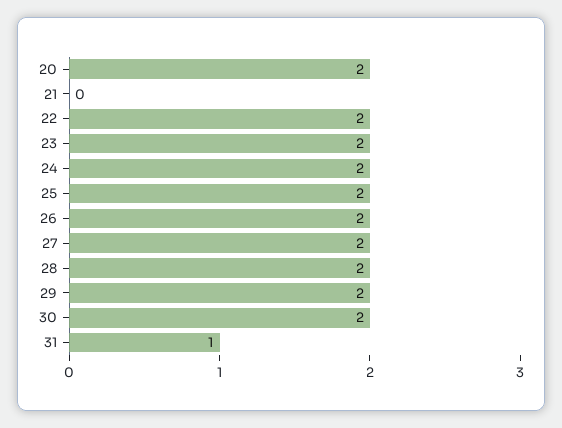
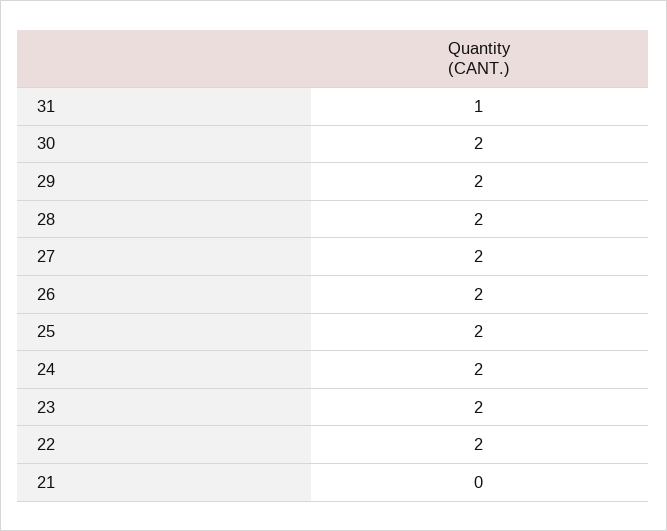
20: 2 -> none

